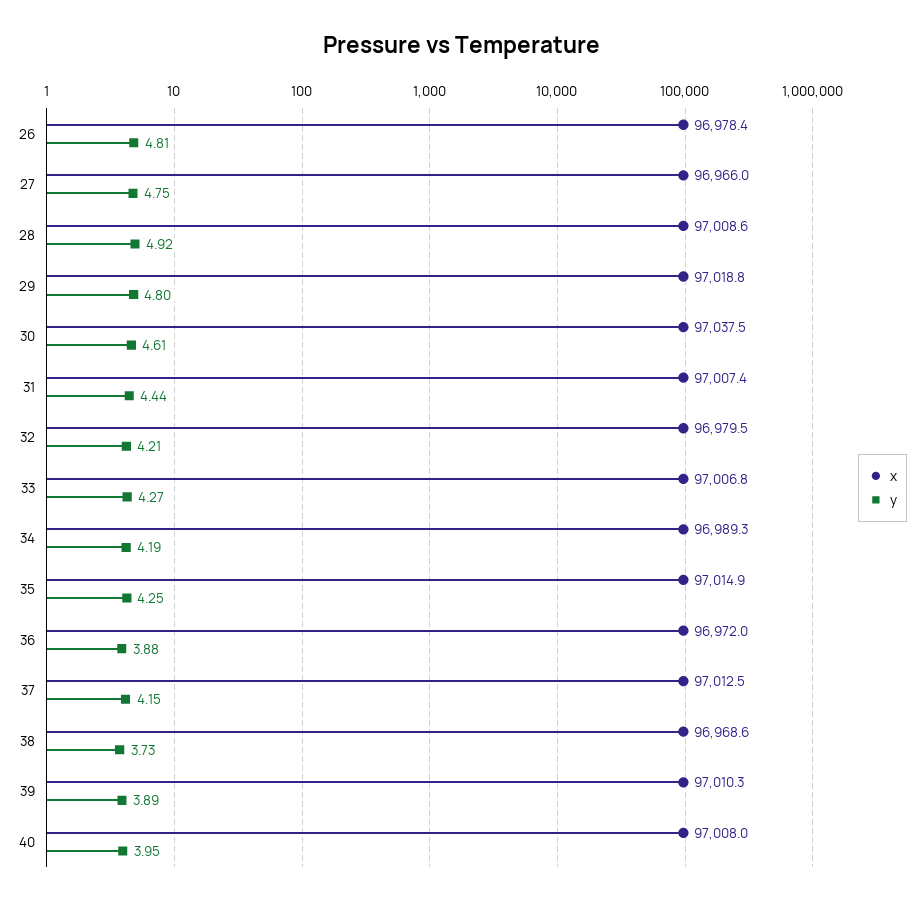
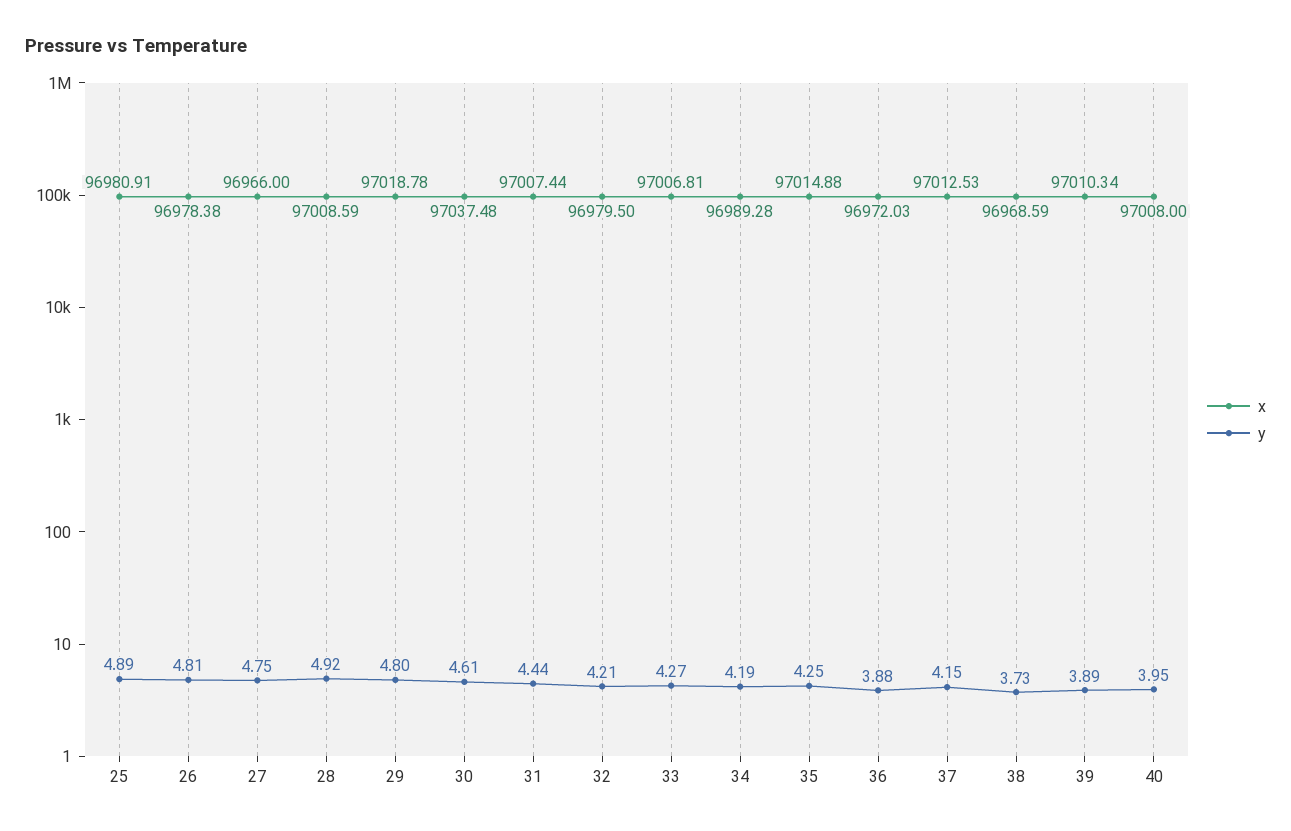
x, 25: none -> 96980.91
y, 25: none -> 4.89

